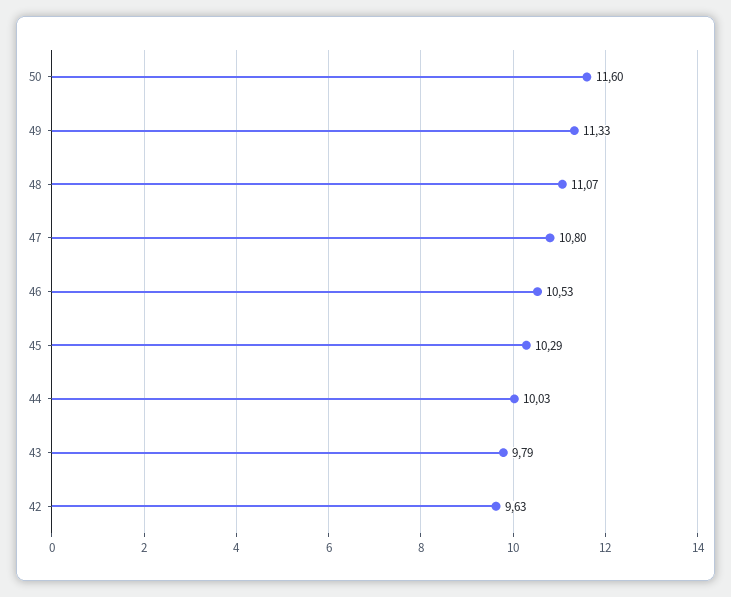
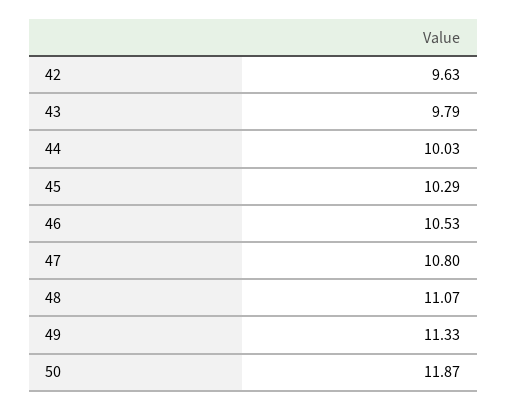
50: 11.6 -> 11.87

